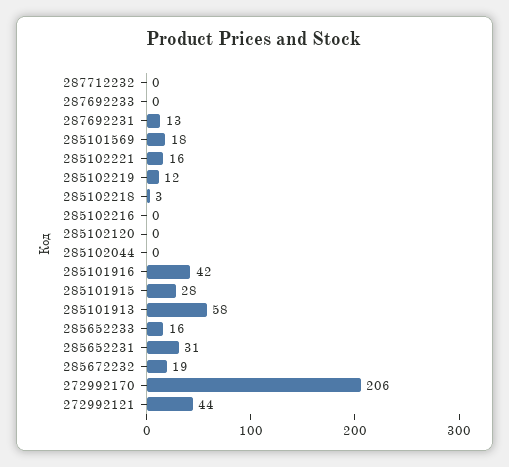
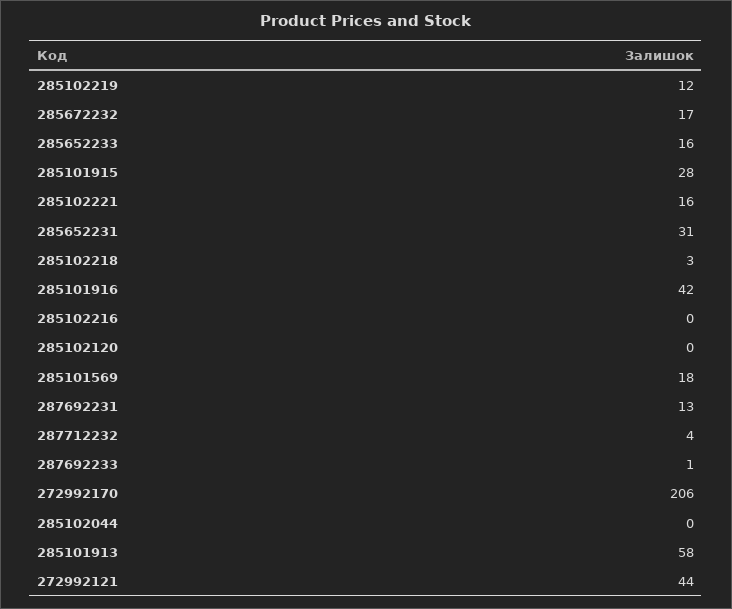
287712232: 0 -> 4
287692233: 0 -> 1
285672232: 19 -> 17

